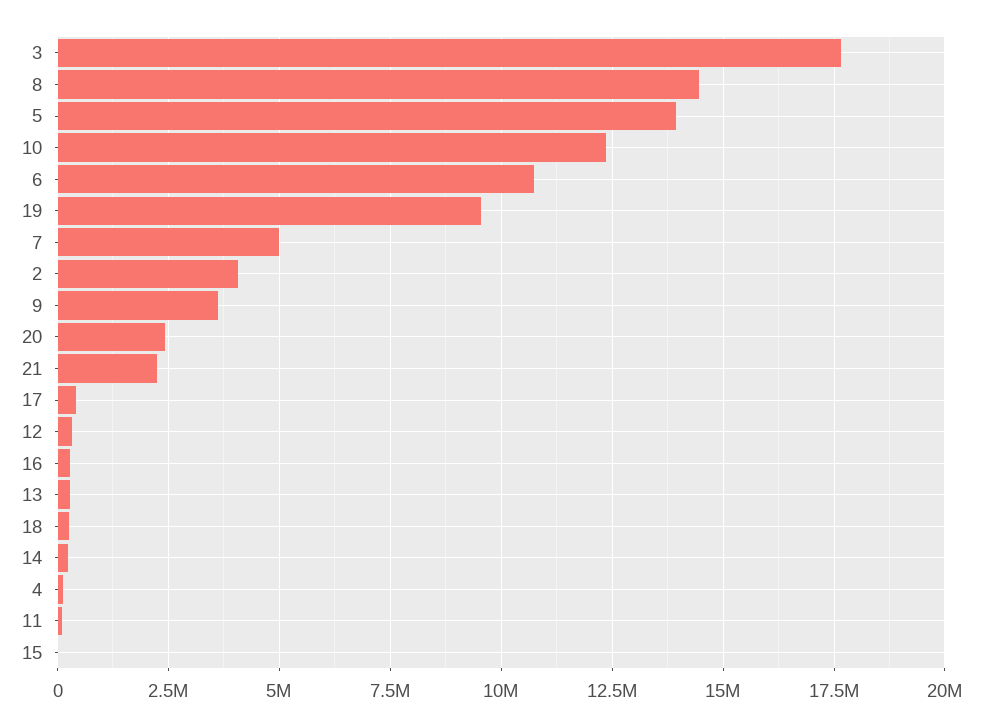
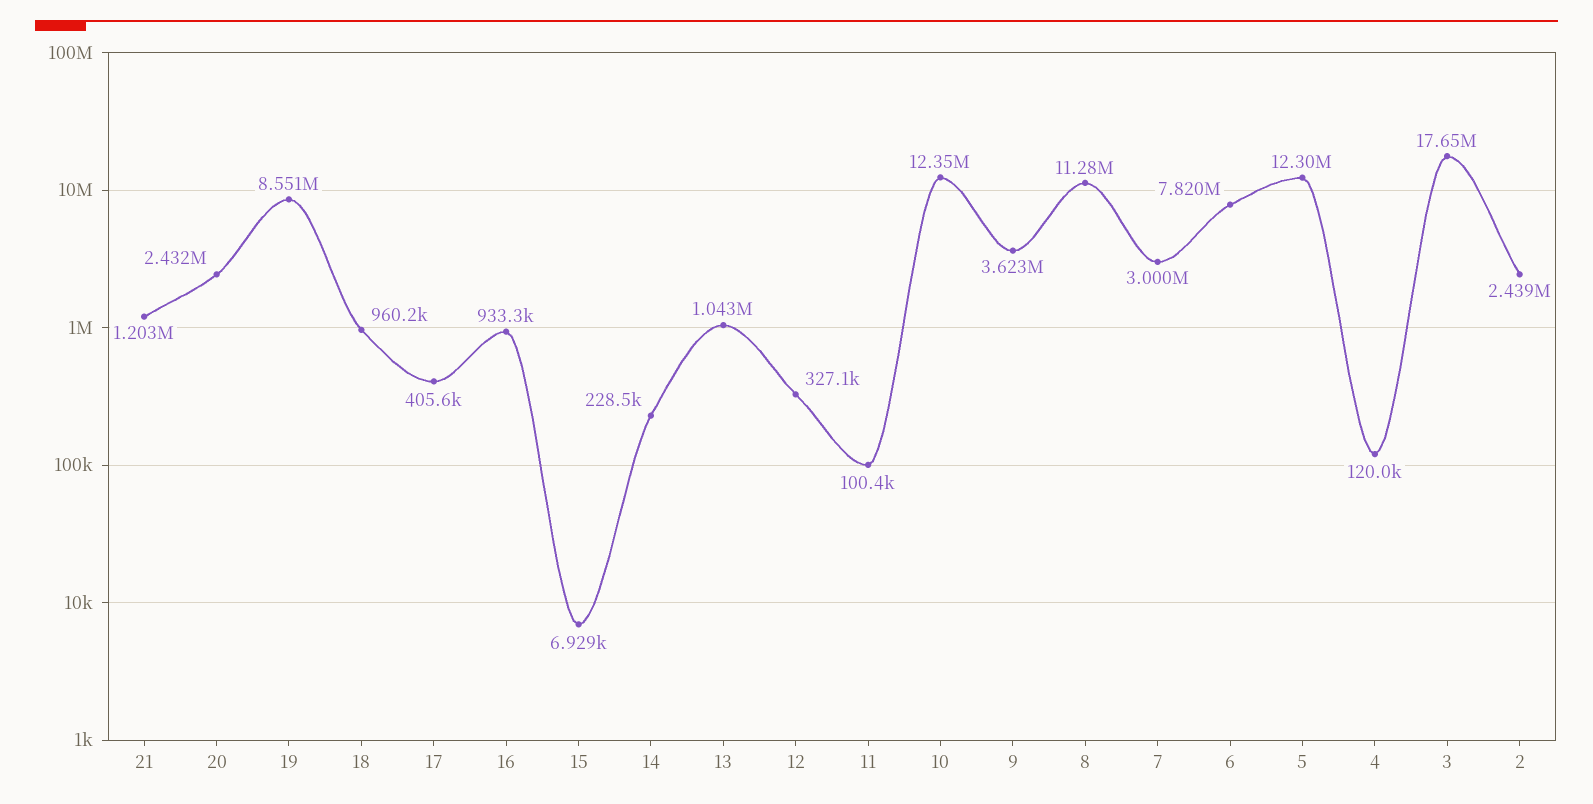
8: 14500000 -> 11280000
5: 14000000 -> 12300000
6: 10750000 -> 7820000
19: 9500000 -> 8551000
7: 5000000 -> 3000000
2: 4000000 -> 2439000
21: 2250000 -> 1203000
16: 250000 -> 933300
13: 250000 -> 1043000
18: 250000 -> 960200

